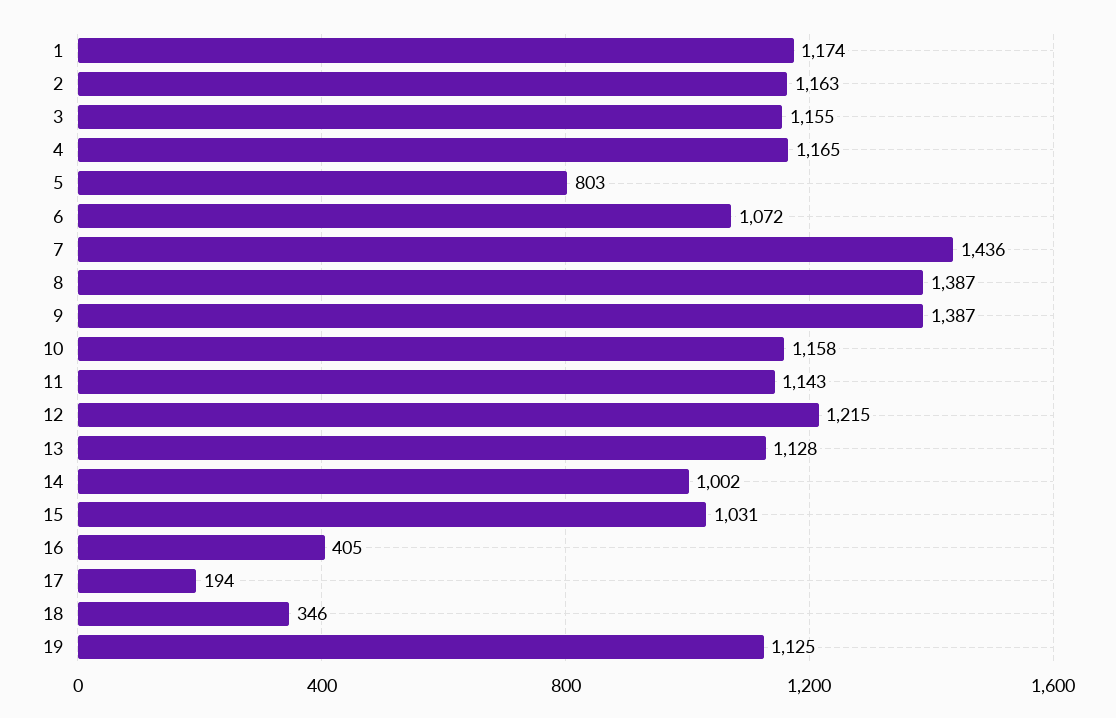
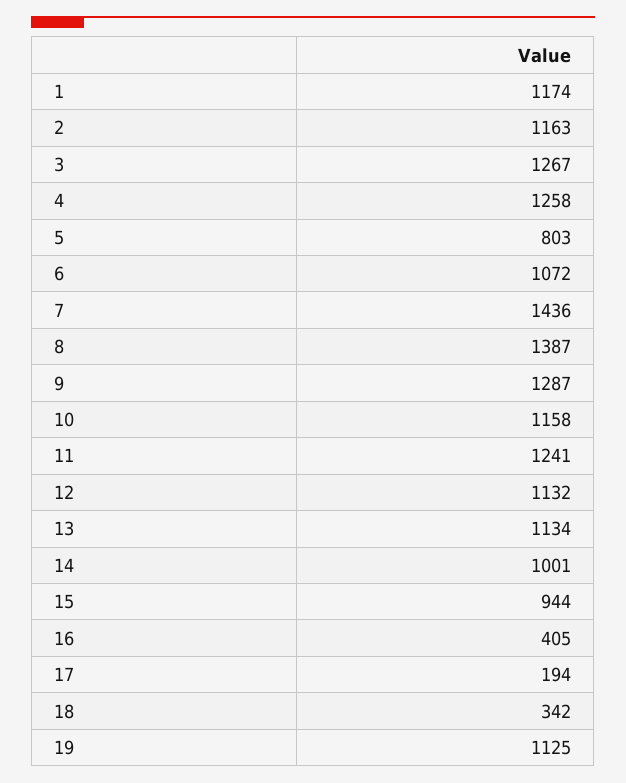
3: 1155 -> 1267
4: 1165 -> 1258
9: 1387 -> 1287
11: 1143 -> 1241
12: 1215 -> 1132
13: 1128 -> 1134
14: 1002 -> 1001
15: 1031 -> 944
18: 346 -> 342

